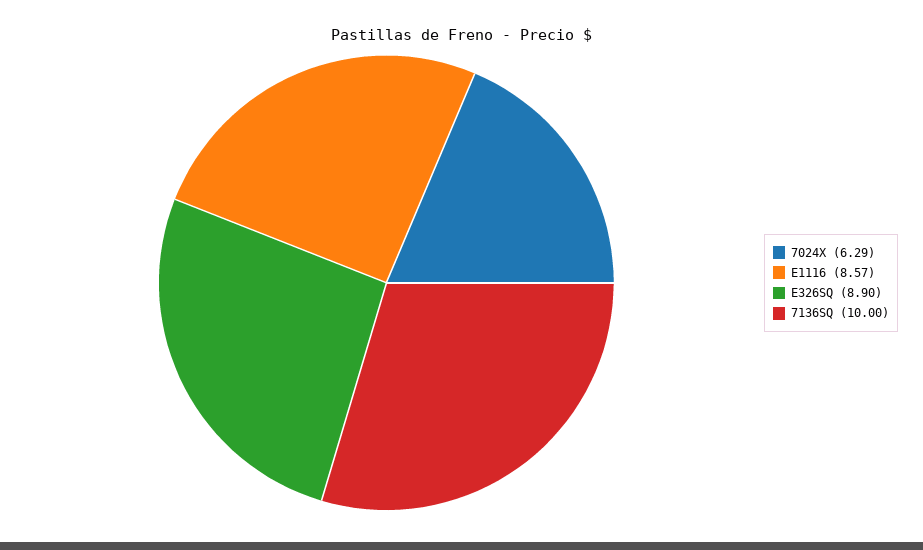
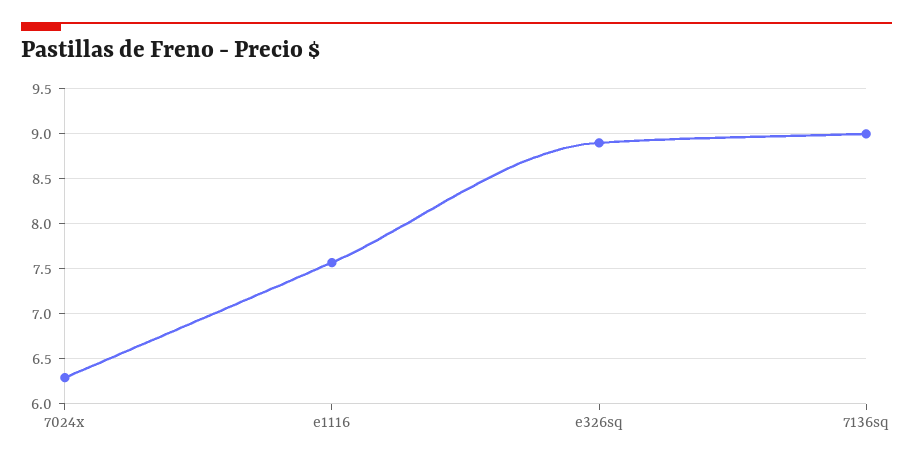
E1116: 8.57 -> 7.6
7136SQ: 10 -> 9

